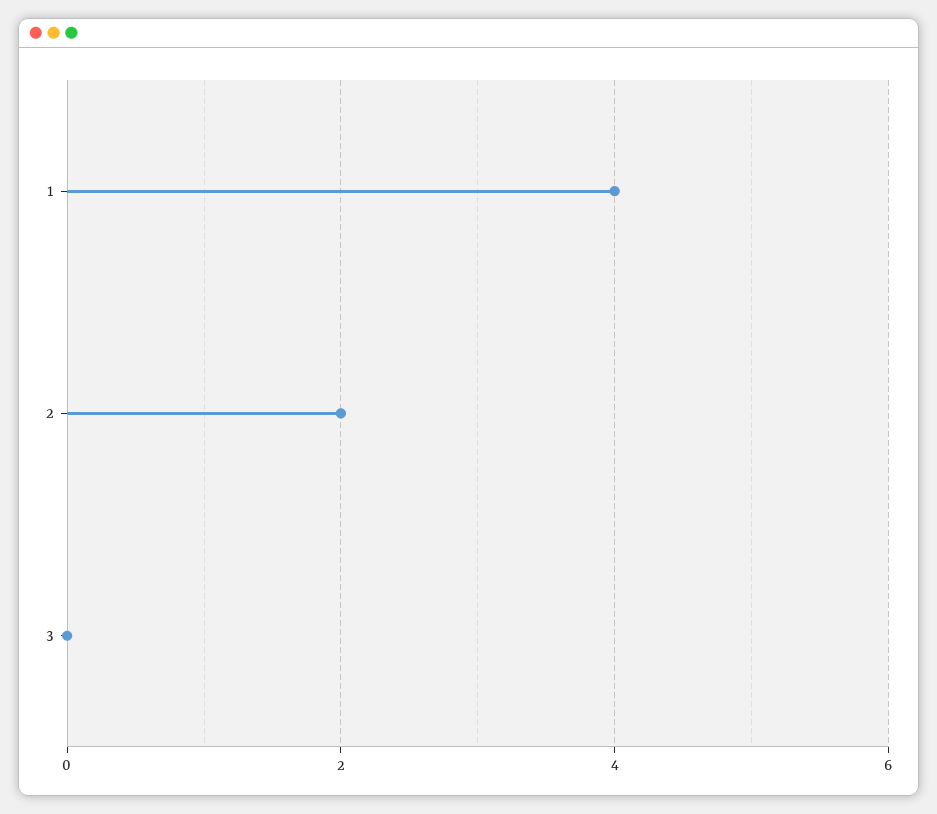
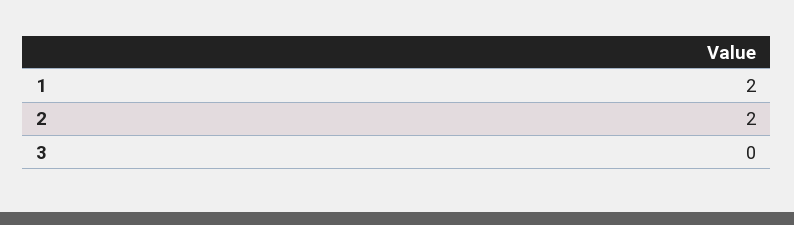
1: 4 -> 2

